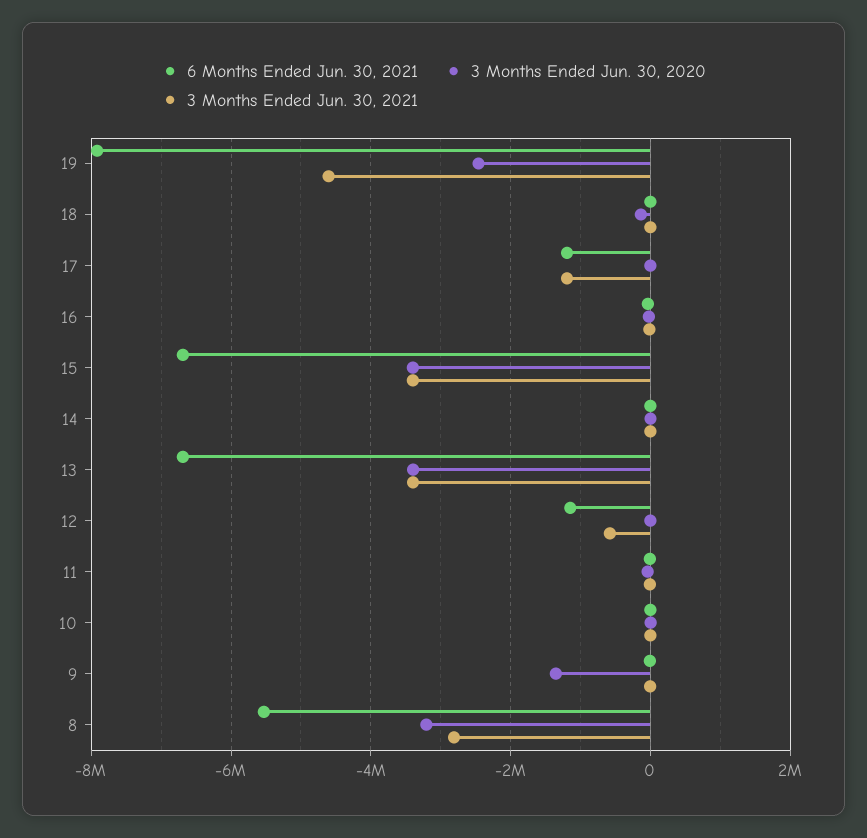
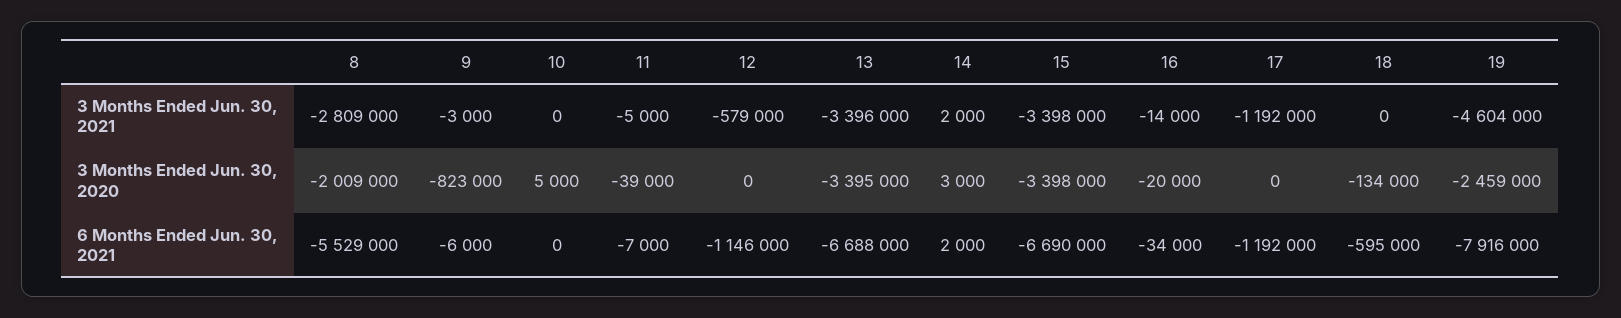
6 Months Ended Jun. 30, 2021, 18: 0 -> -595000
3 Months Ended Jun. 30, 2020, 9: -1400000 -> -823000
3 Months Ended Jun. 30, 2020, 8: -3200000 -> -2009000

